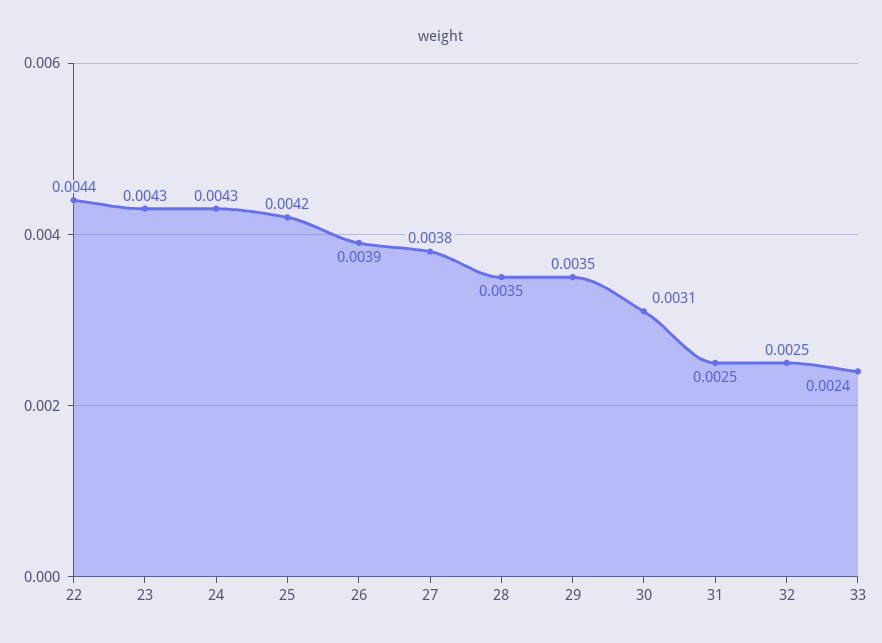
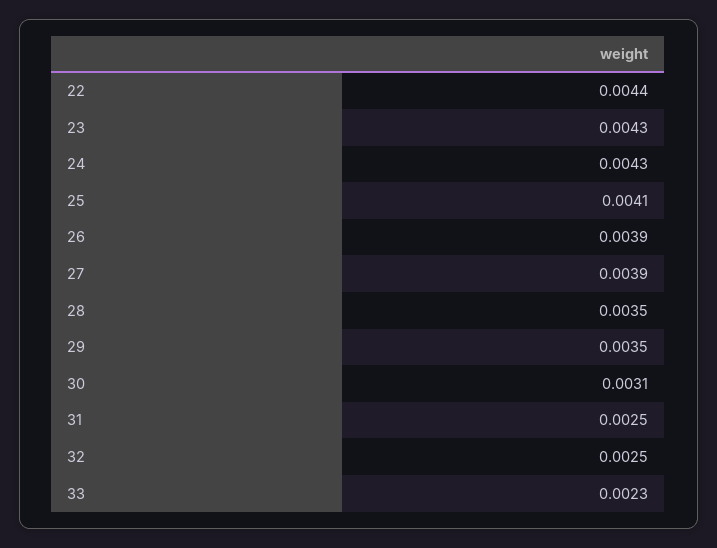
25: 0.0042 -> 0.0041
27: 0.0038 -> 0.0039
33: 0.0024 -> 0.0023

